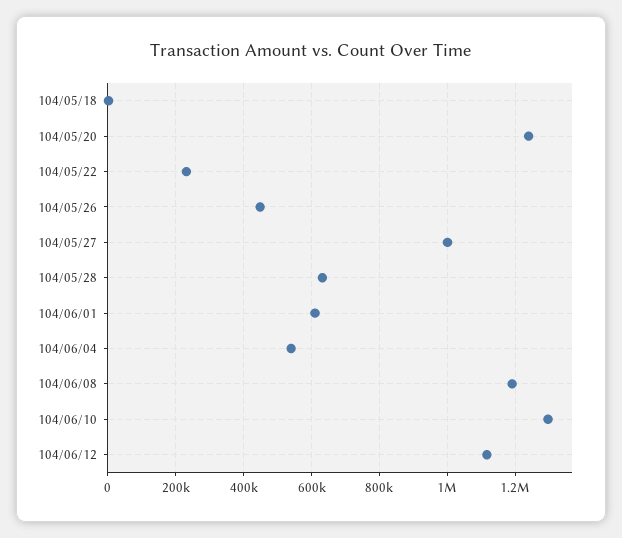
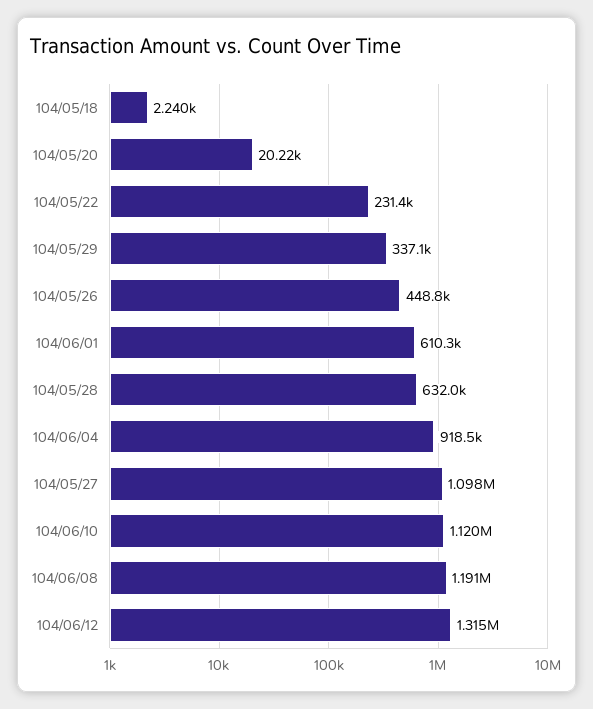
104/05/20: 1240000 -> 20220
104/05/27: 1000000 -> 1098000
104/06/04: 540000 -> 918500
104/06/10: 1300000 -> 1120000
104/06/12: 1120000 -> 1315000
104/05/29: none -> 337100

